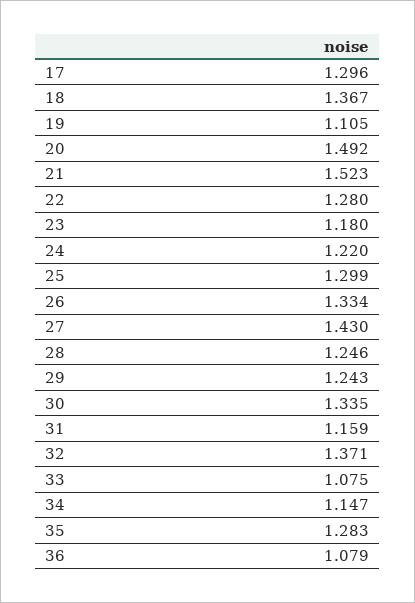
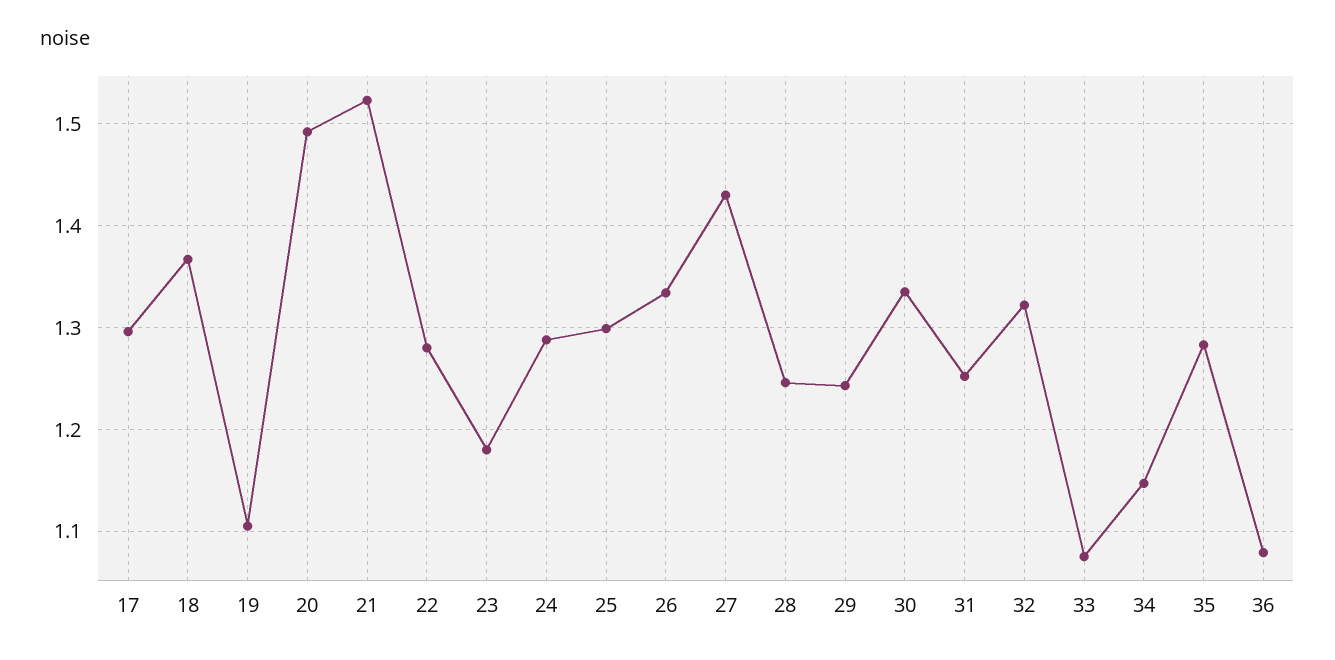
24: 1.22 -> 1.29
31: 1.159 -> 1.25
32: 1.371 -> 1.32

